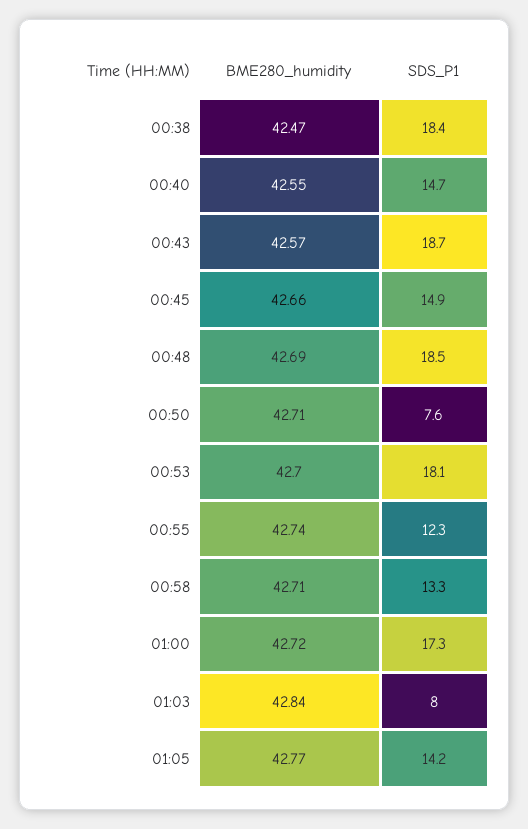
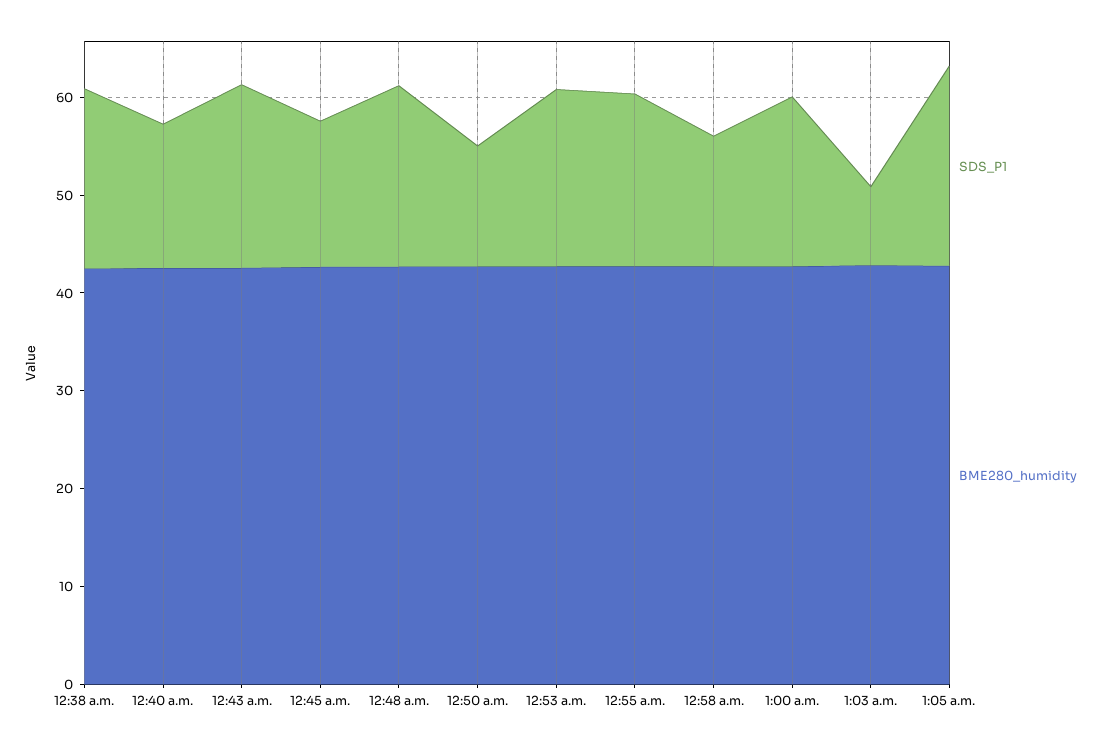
SDS_P1, 00:50: 7.6 -> 12
SDS_P1, 00:55: 12.3 -> 18
SDS_P1, 01:05: 14.2 -> 20

